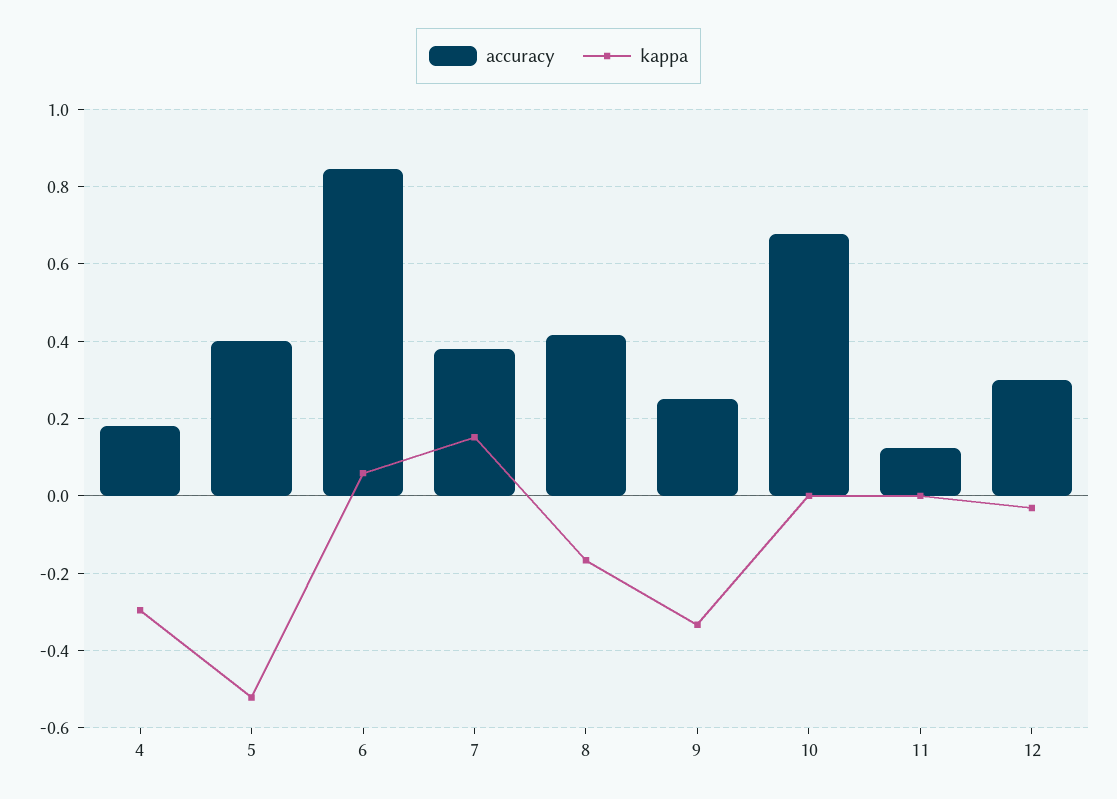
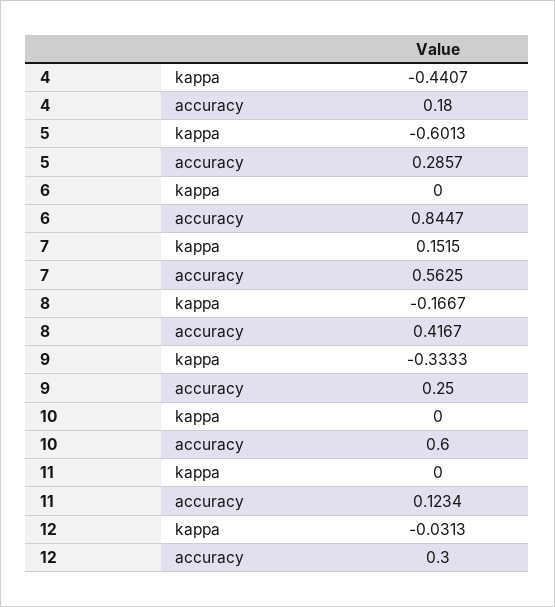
kappa, 4: -0.3 -> -0.4407
accuracy, 5: 0.4 -> 0.2857
kappa, 5: -0.52 -> -0.6013
kappa, 6: 0.06 -> 0
accuracy, 7: 0.38 -> 0.5625
accuracy, 10: 0.68 -> 0.6

